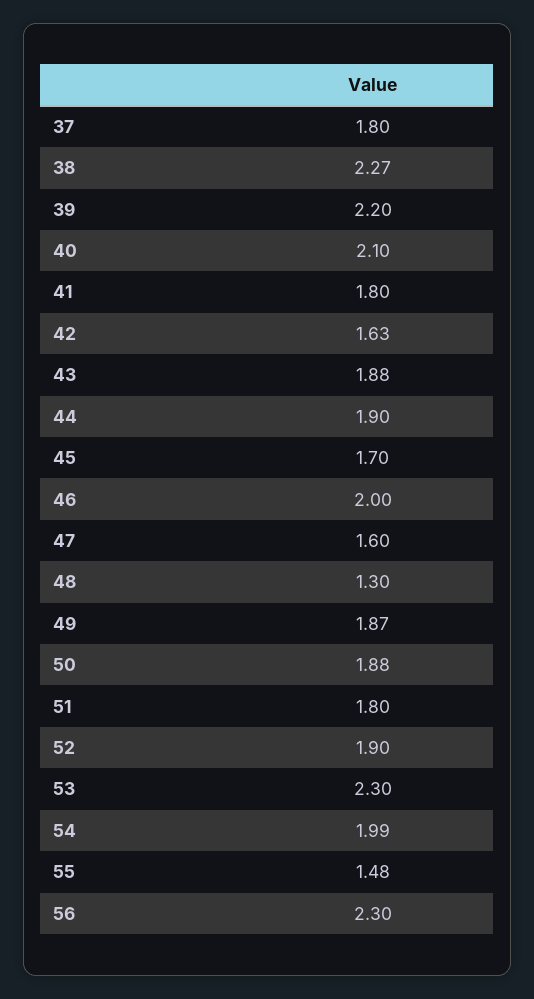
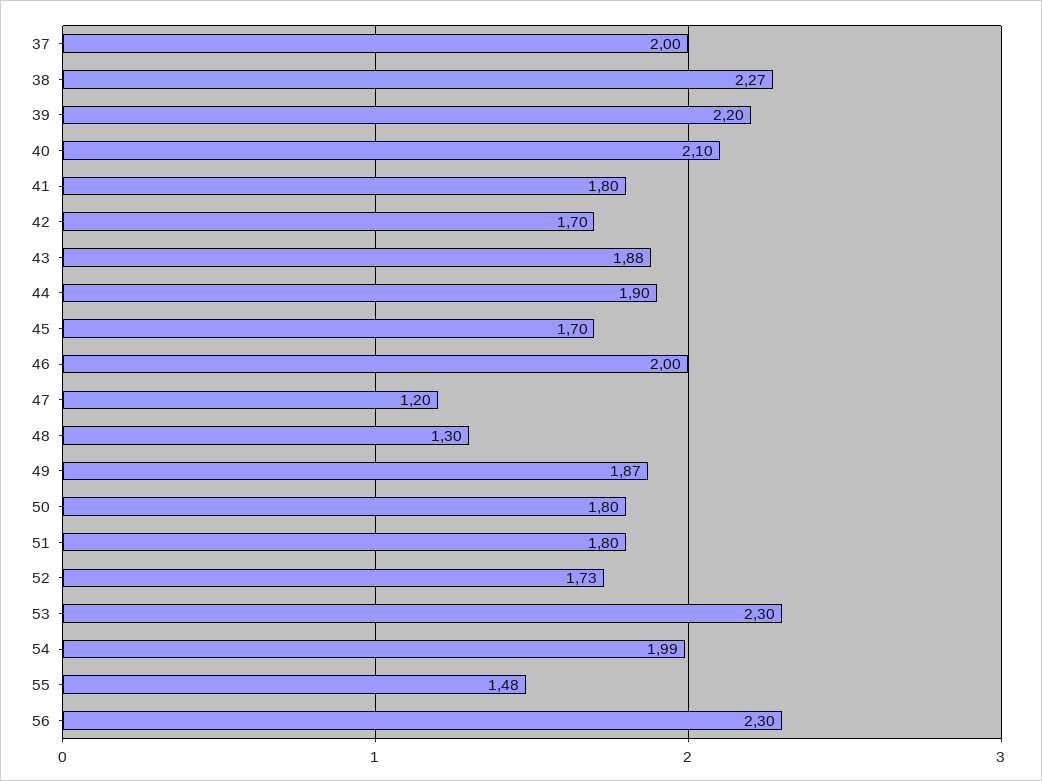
37: 1.8 -> 2
42: 1.63 -> 1.7
47: 1.6 -> 1.2
50: 1.88 -> 1.8
52: 1.9 -> 1.73

